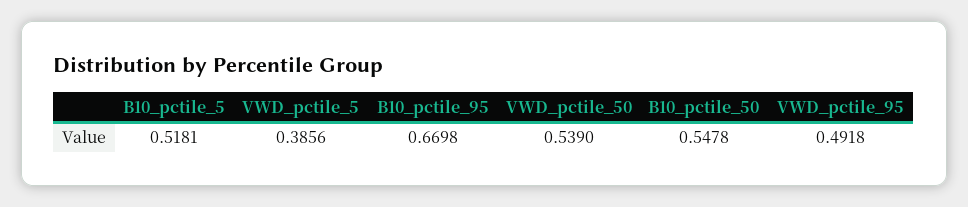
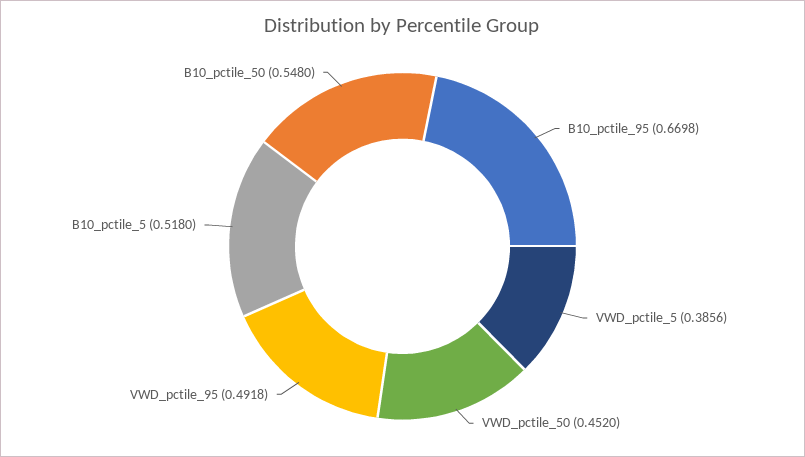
B10_pctile_5: 0.5181 -> 0.518
VWD_pctile_50: 0.539 -> 0.452
B10_pctile_50: 0.5478 -> 0.548

